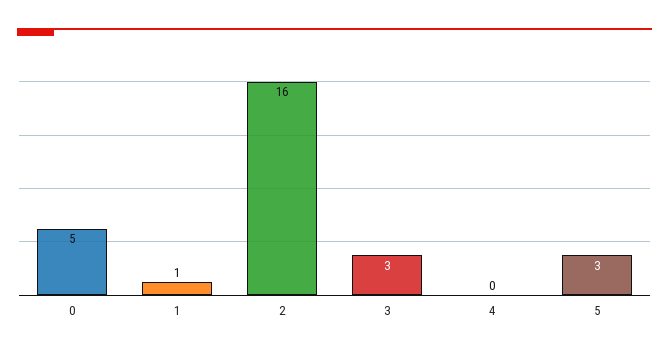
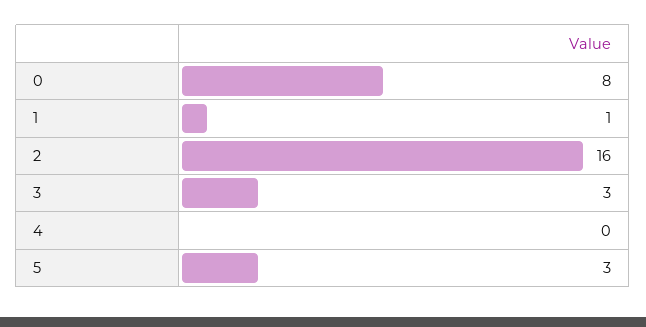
0: 5 -> 8

